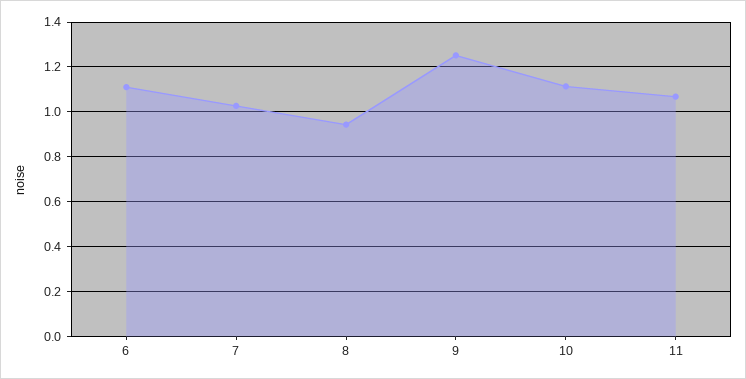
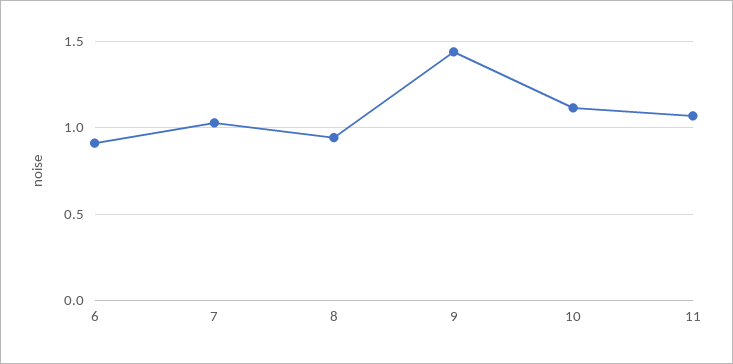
6: 1.1 -> 0.9
9: 1.25 -> 1.45

